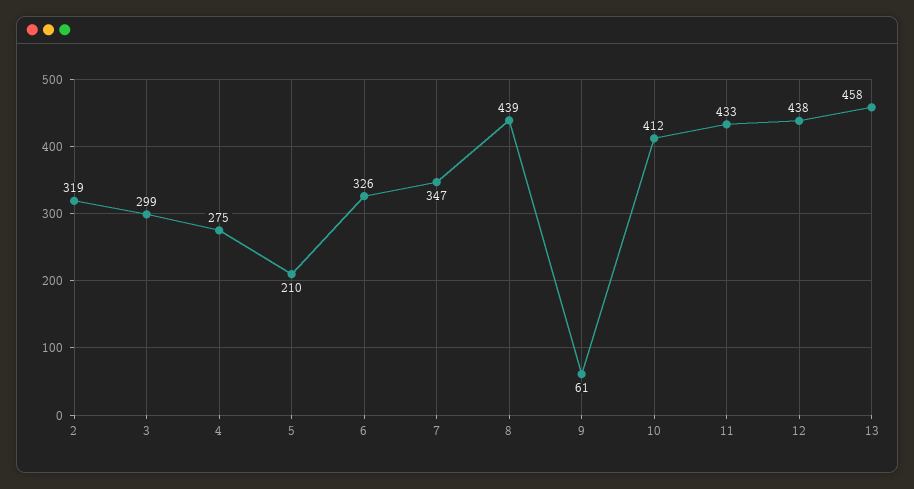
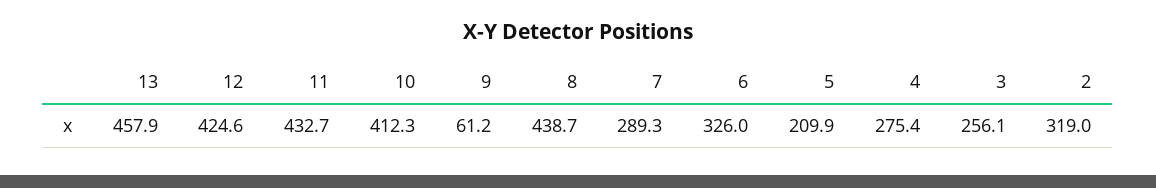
3: 299 -> 256.1
7: 347 -> 289.3
12: 438 -> 424.6

